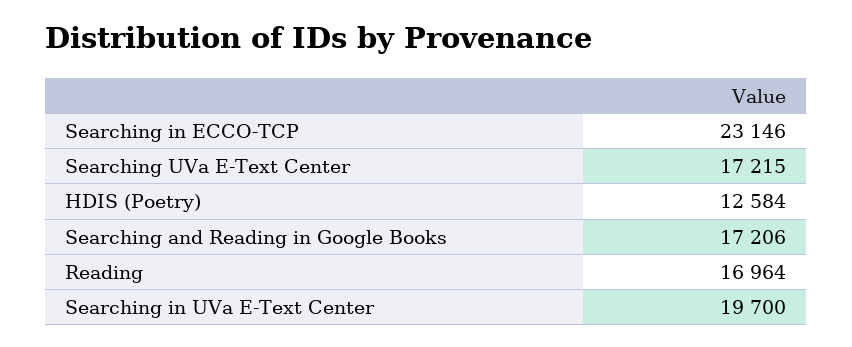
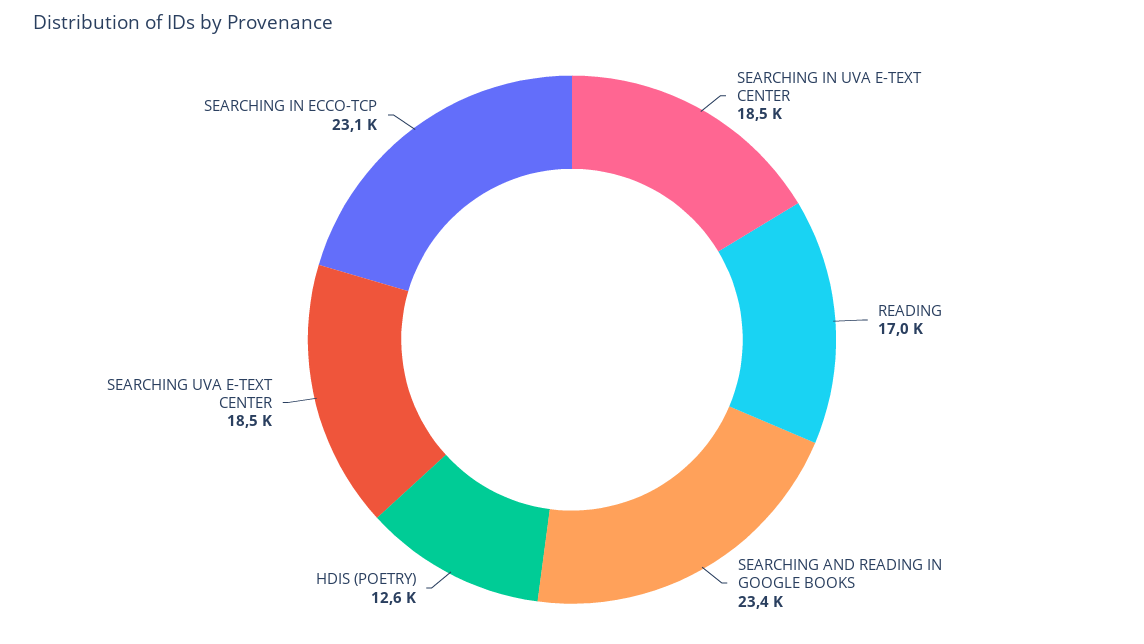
Searching UVa E-Text Center: 17215 -> 18500
Searching and Reading in Google Books: 17206 -> 23400
Searching in UVa E-Text Center: 19700 -> 18500

